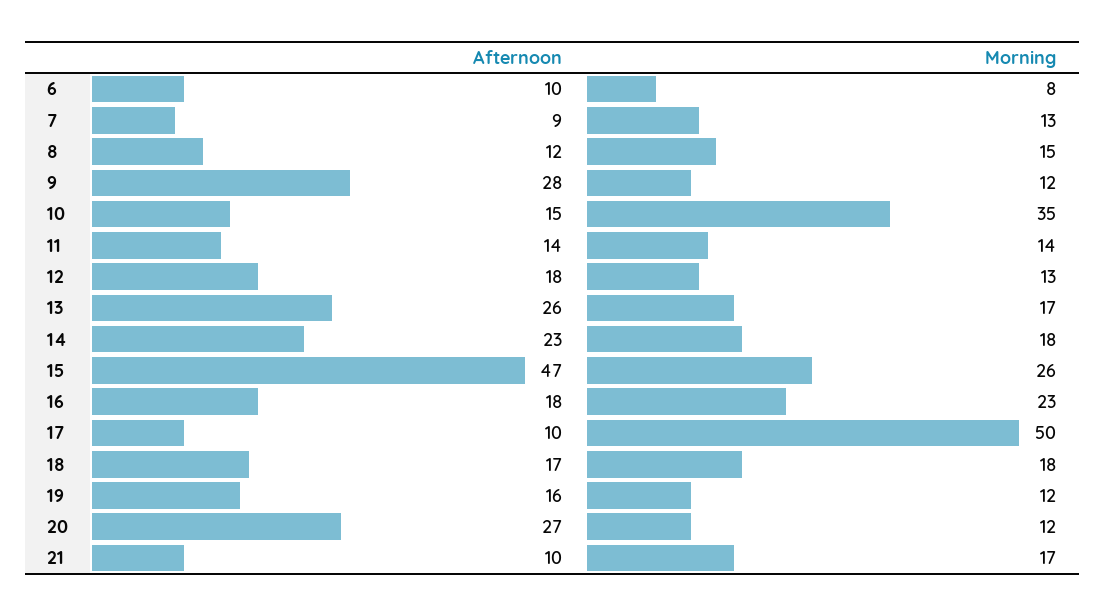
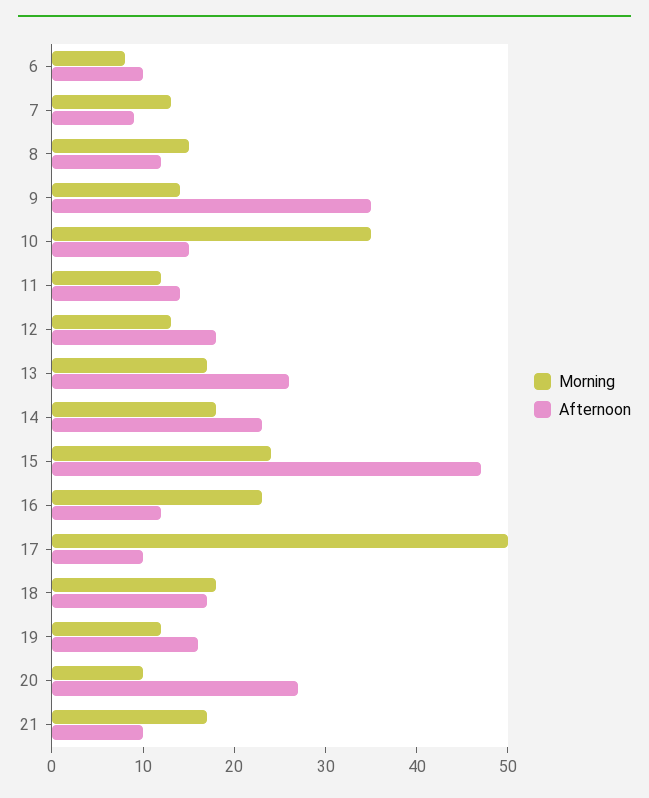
Afternoon, 9: 28 -> 35
Morning, 9: 12 -> 14
Morning, 11: 14 -> 12
Morning, 15: 26 -> 24
Afternoon, 16: 18 -> 12
Morning, 20: 12 -> 10

